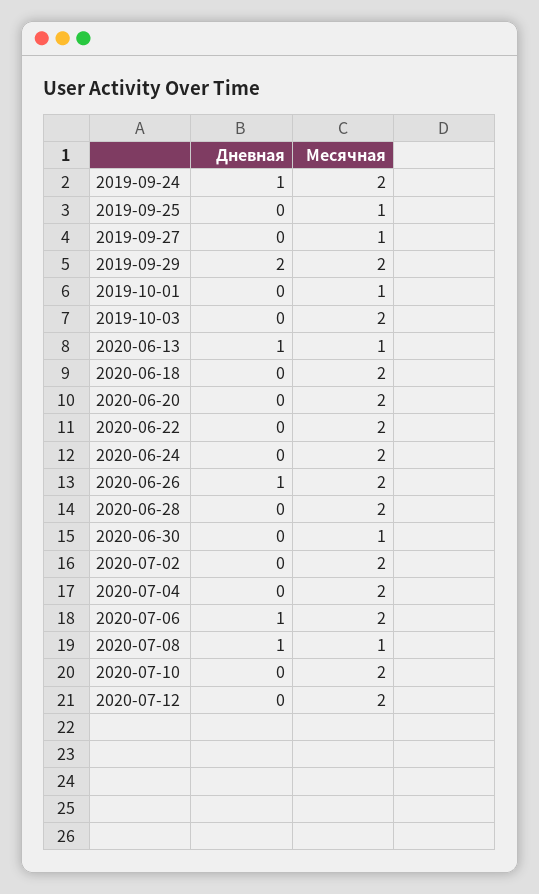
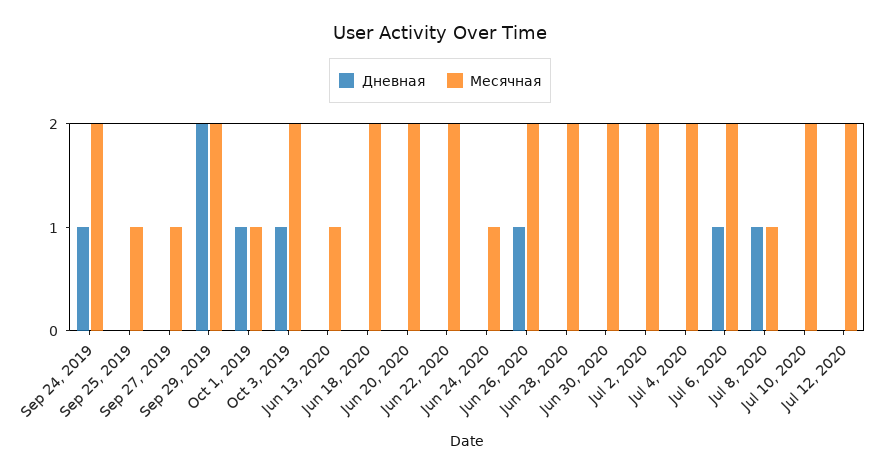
Дневная, 2019-10-01: 0 -> 1
Дневная, 2019-10-03: 0 -> 1
Дневная, 2020-06-13: 1 -> 0
Месячная, 2020-06-24: 2 -> 1
Месячная, 2020-06-30: 1 -> 2

